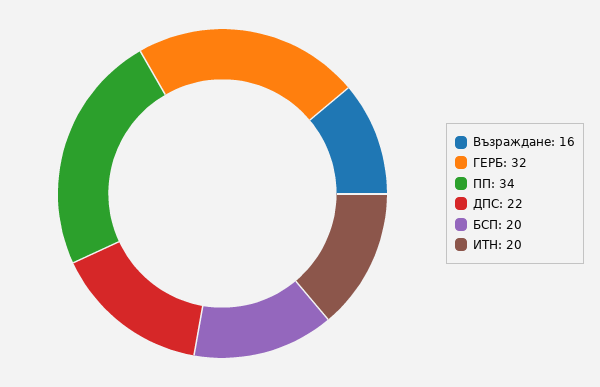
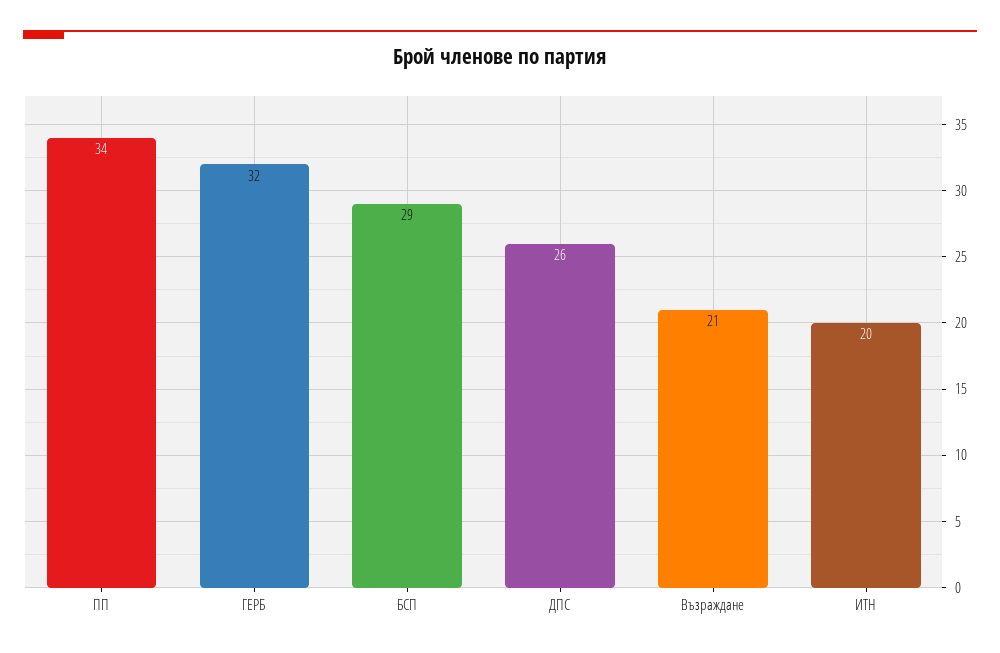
Възраждане: 16 -> 21
ДПС: 22 -> 26
БСП: 20 -> 29

